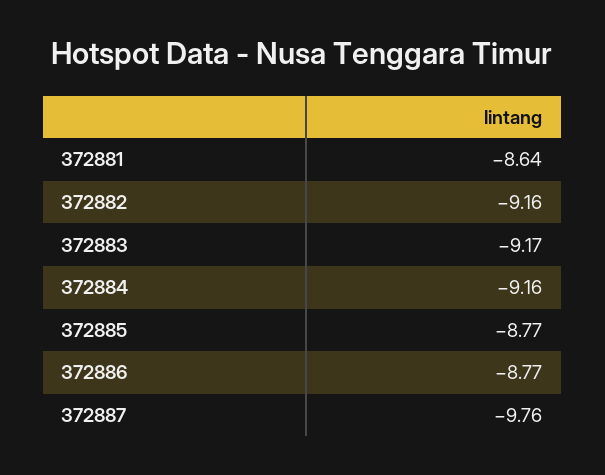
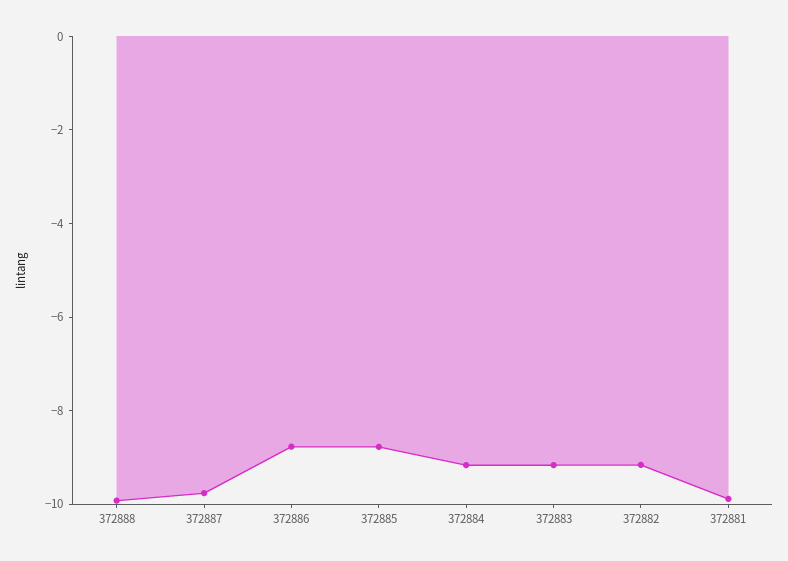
372881: -8.64 -> -10
372888: none -> -10

